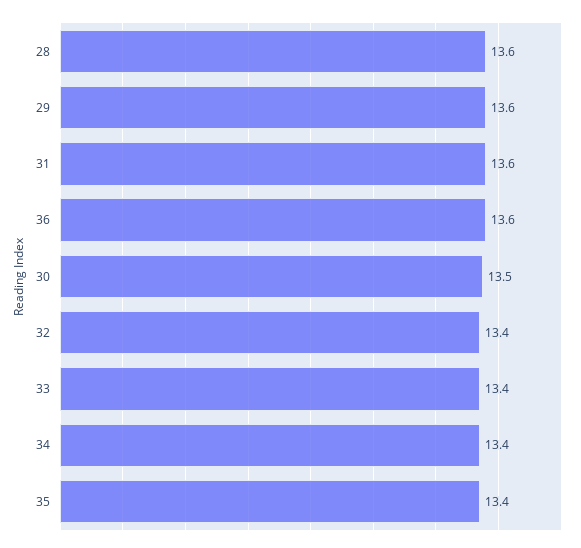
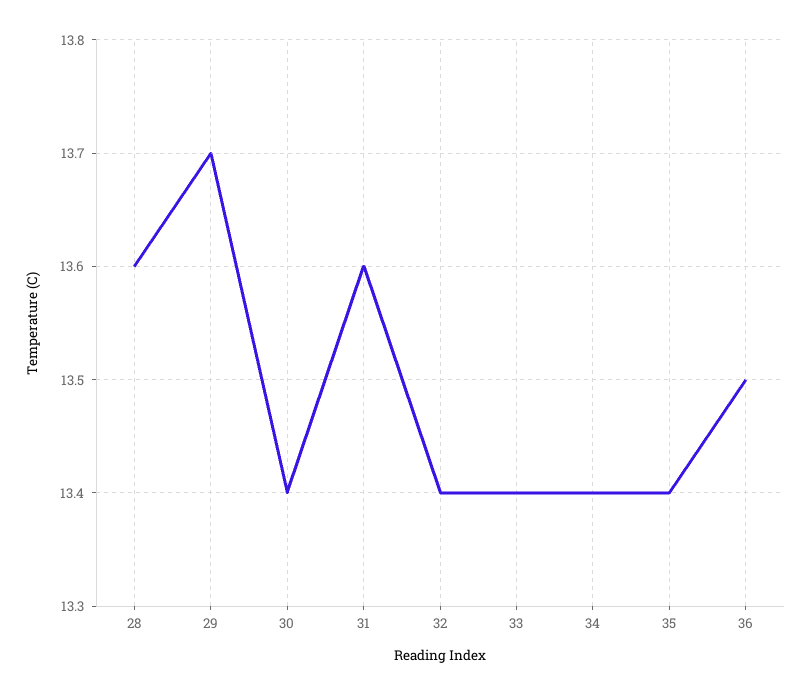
29: 13.6 -> 13.7
36: 13.6 -> 13.5
30: 13.5 -> 13.4

